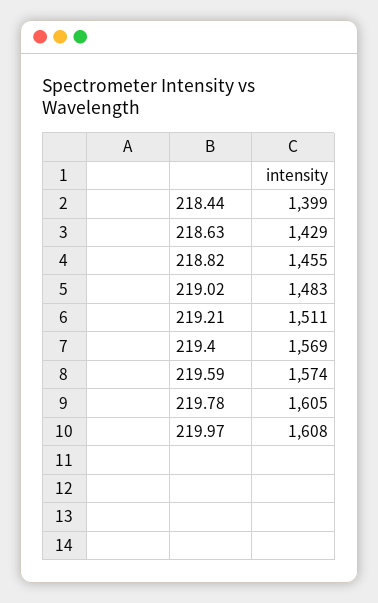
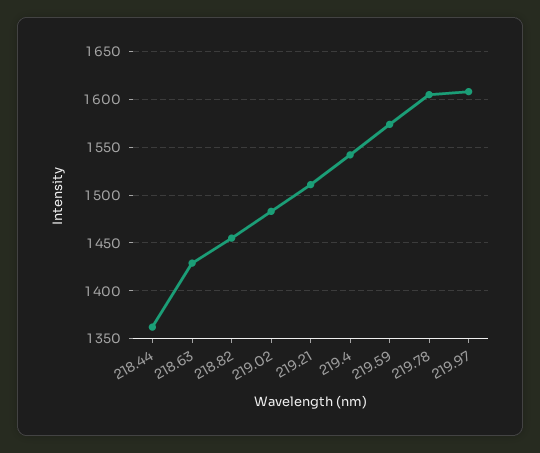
218.44: 1399 -> 1360
219.4: 1569 -> 1540

